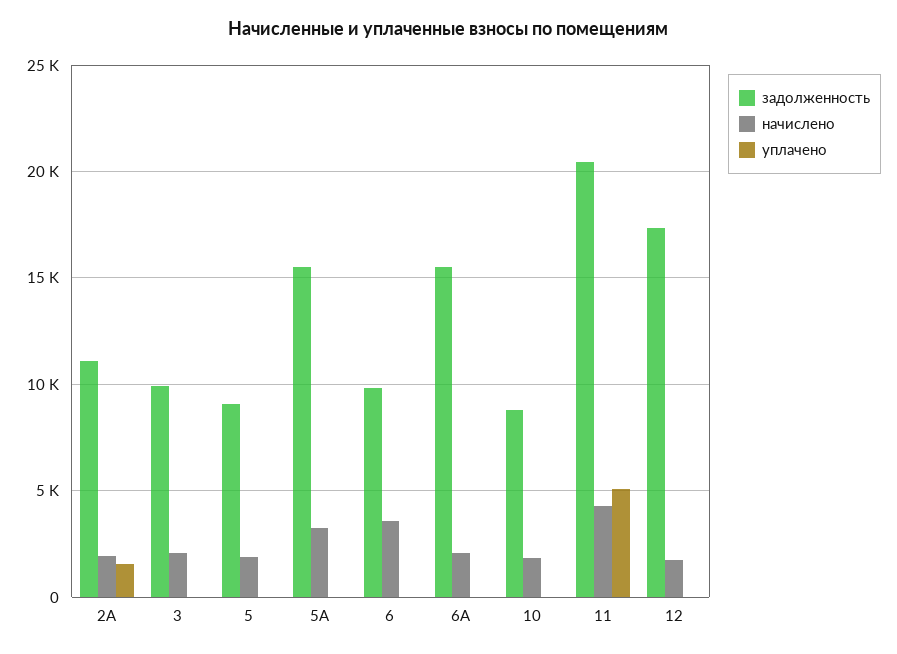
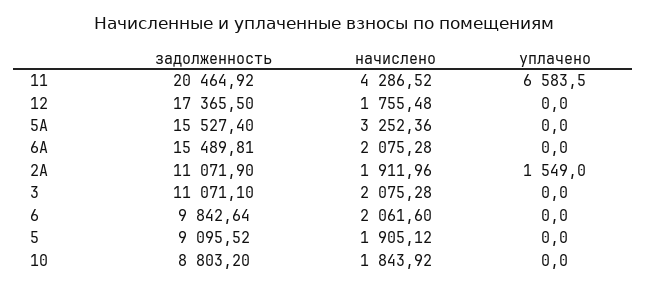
задолженность, 3: 10000 -> 11071.1
начислено, 6: 3500 -> 2061.6
уплачено, 11: 5000 -> 6583.5

